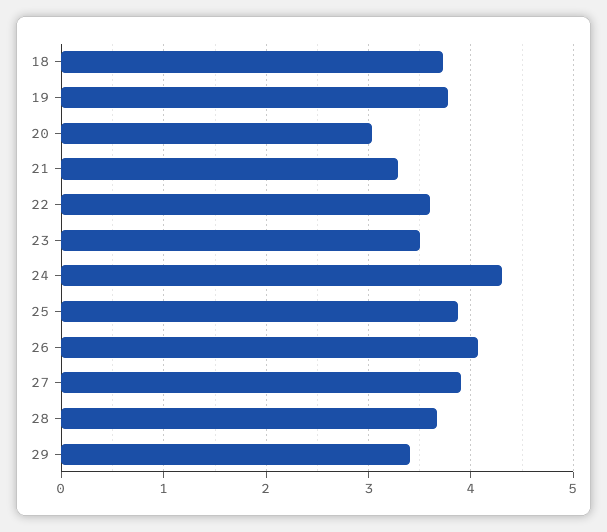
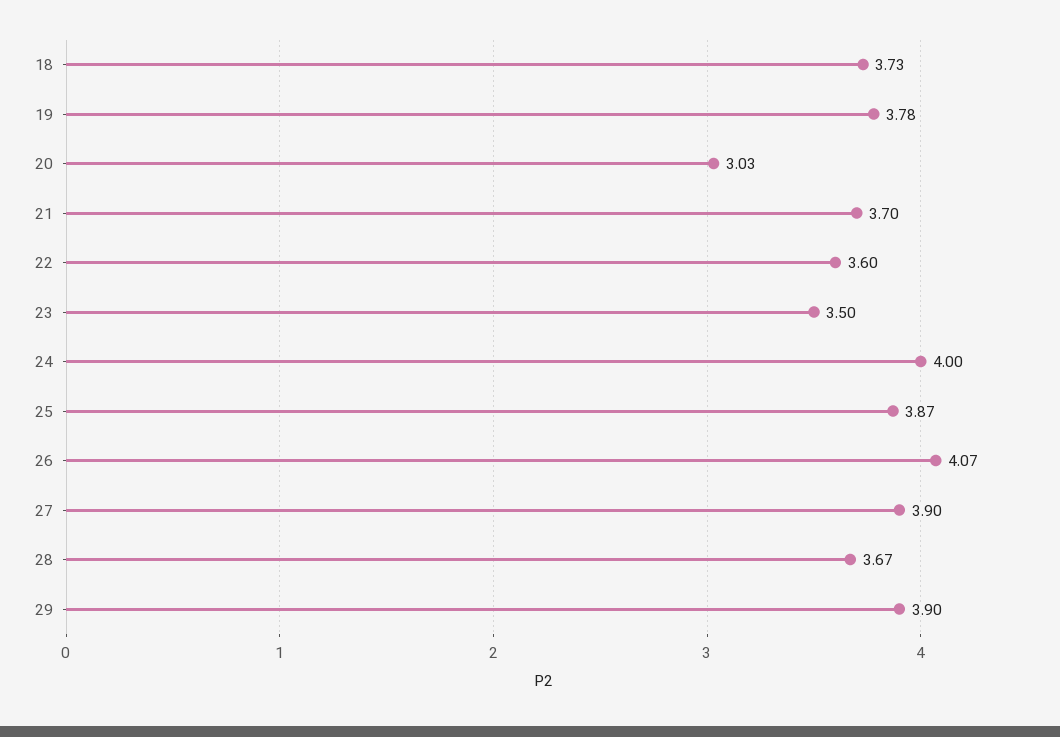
21: 3.3 -> 3.7
24: 4.3 -> 4
29: 3.4 -> 3.9

